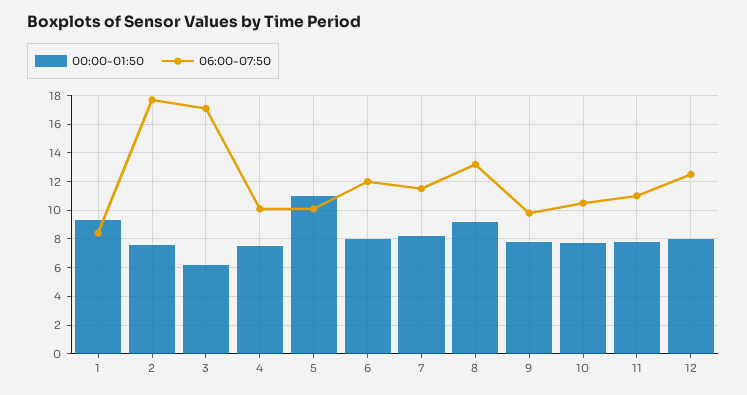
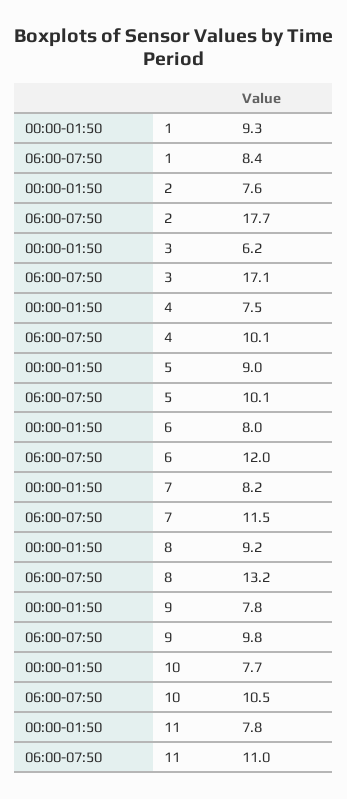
00:00-01:50, 5: 11 -> 9
00:00-01:50, 12: 8 -> none
06:00-07:50, 12: 12.5 -> none

